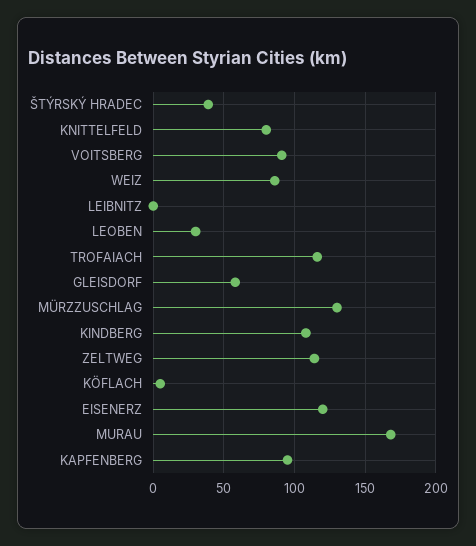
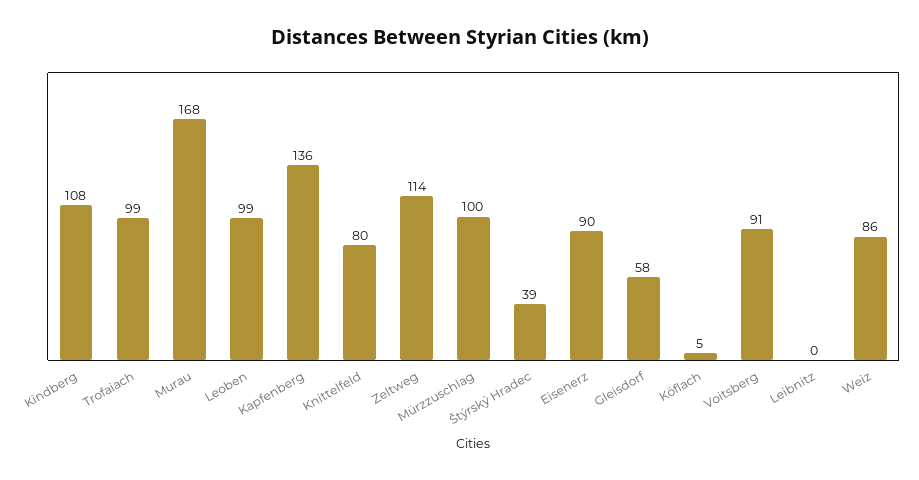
LEOBEN: 30 -> 99
TROFAIACH: 115 -> 99
MÜRZZUSCHLAG: 130 -> 100
EISENERZ: 120 -> 90
KAPFENBERG: 95 -> 136

